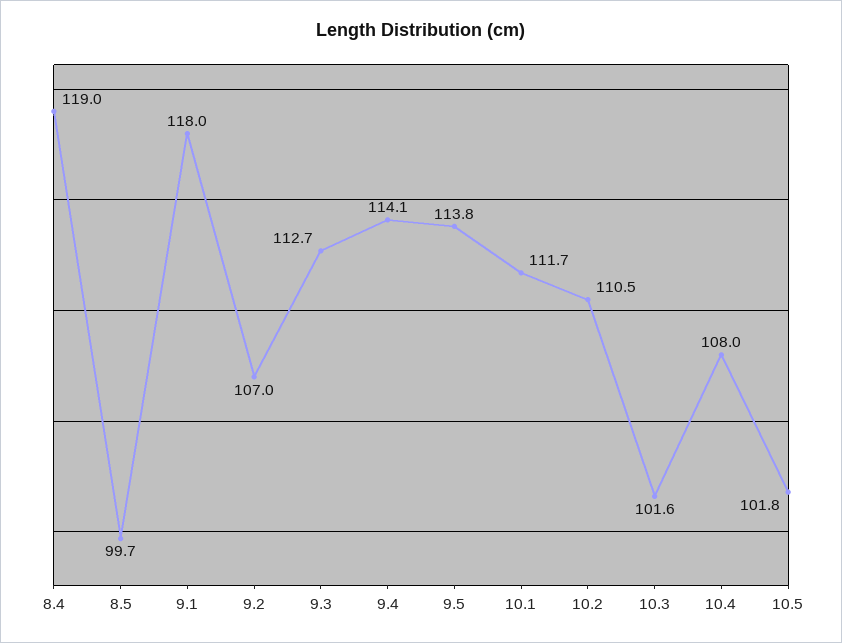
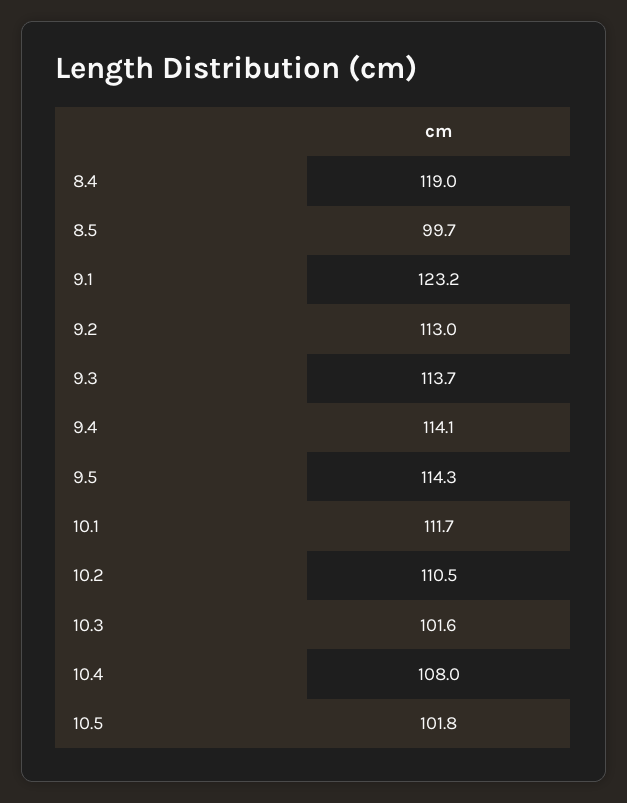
9.1: 118 -> 123.2
9.2: 107 -> 113
9.3: 112.7 -> 113.7
9.5: 113.8 -> 114.3

